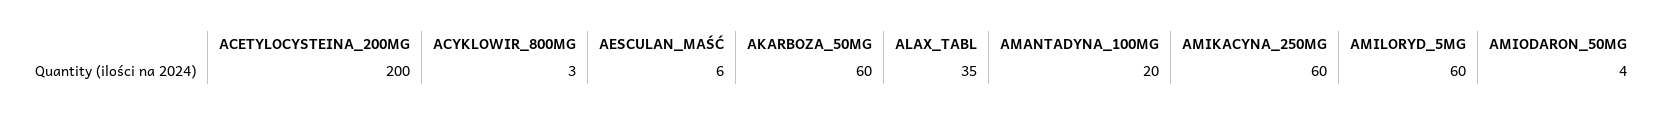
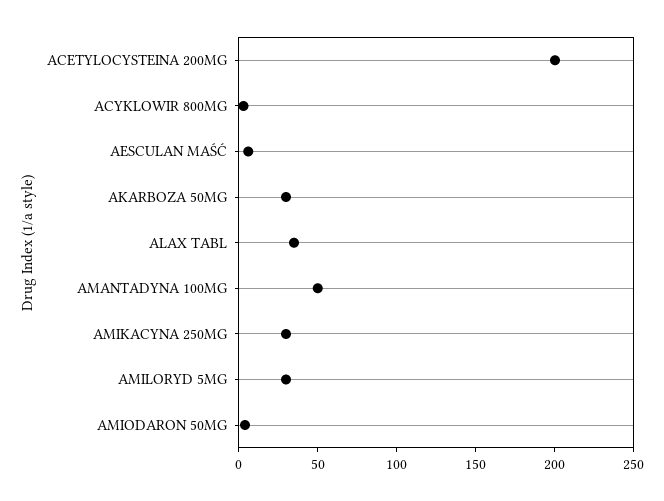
AKARBOZA_50MG: 60 -> 30
AMANTADYNA_100MG: 20 -> 50
AMIKACYNA_250MG: 60 -> 30
AMILORYD_5MG: 60 -> 30

